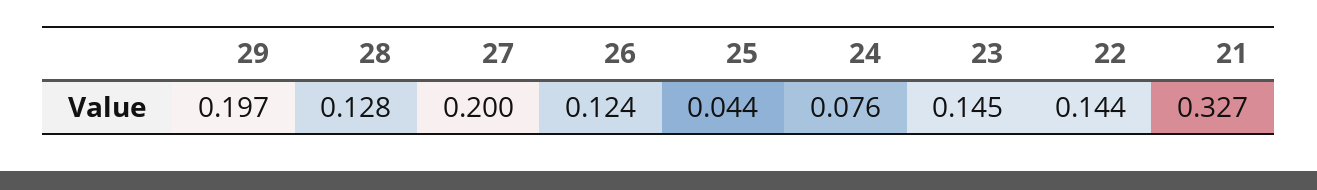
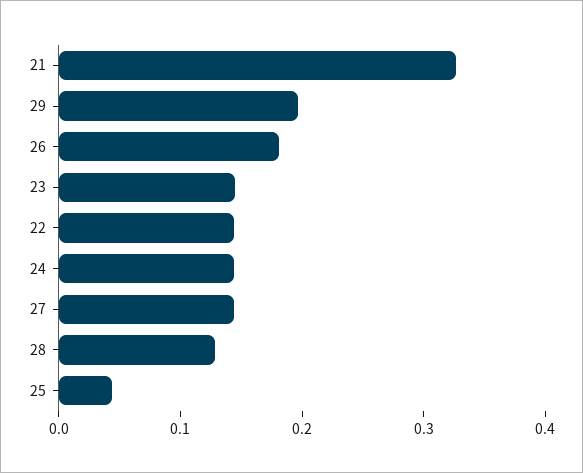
27: 0.2 -> 0.14
26: 0.124 -> 0.18
24: 0.076 -> 0.14

